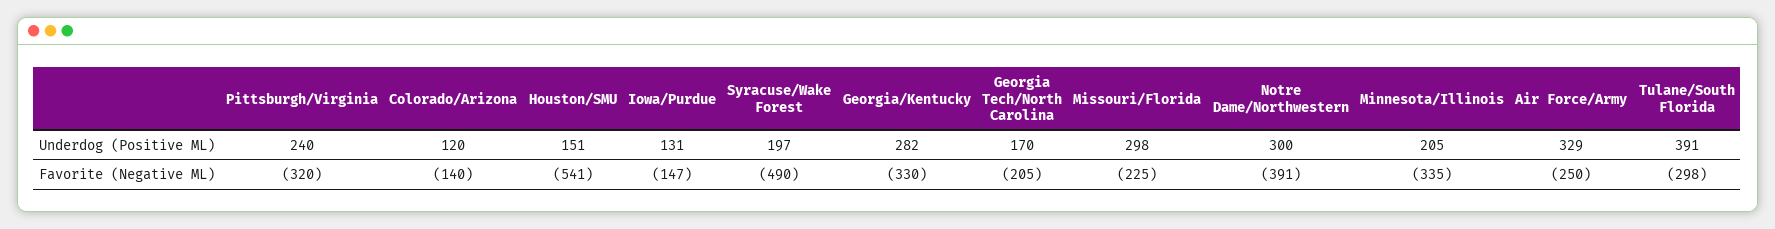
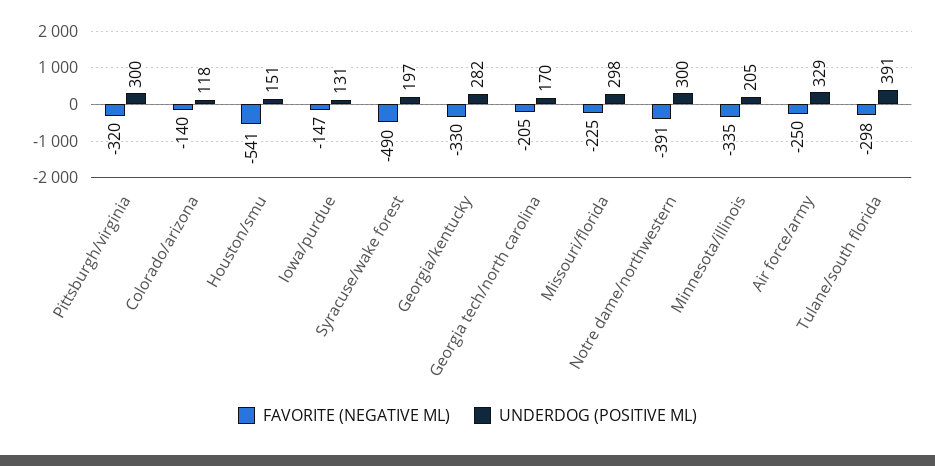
Underdog (Positive ML), Pittsburgh/Virginia: 240 -> 300
Underdog (Positive ML), Colorado/Arizona: 120 -> 118

